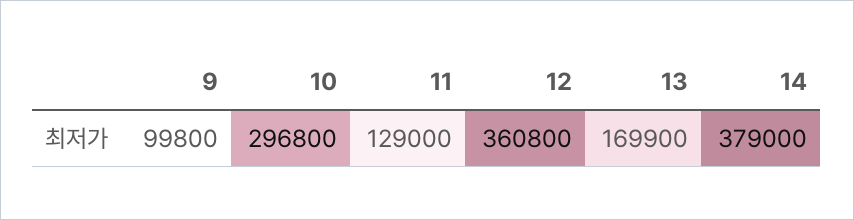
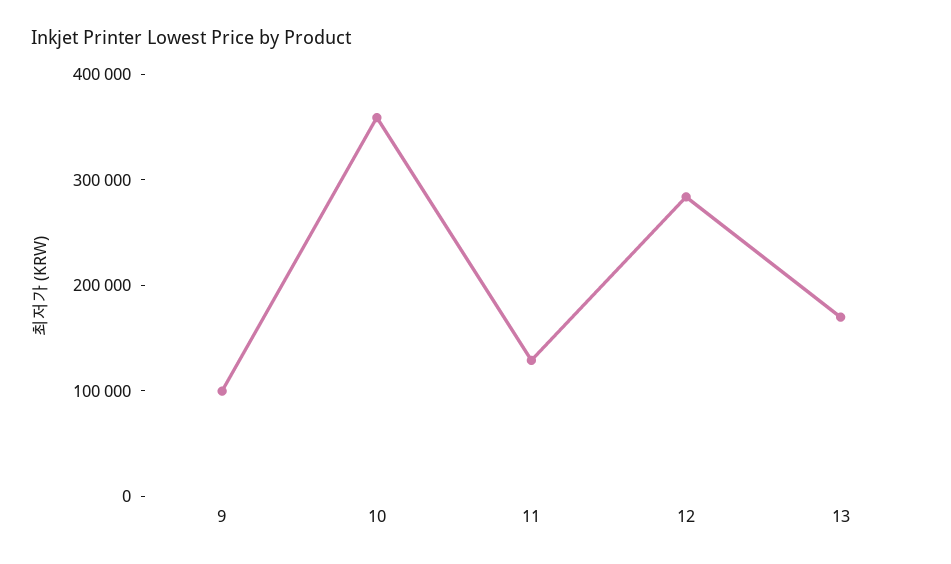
10: 296800 -> 360000
12: 360800 -> 280000
14: 379000 -> none

